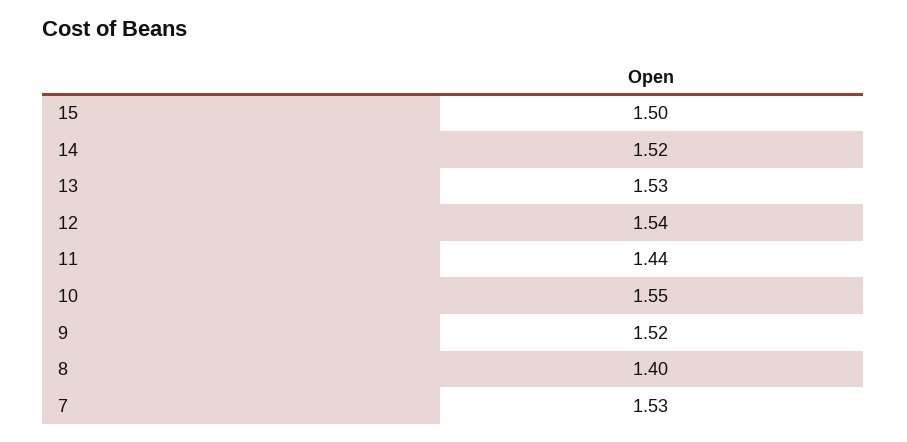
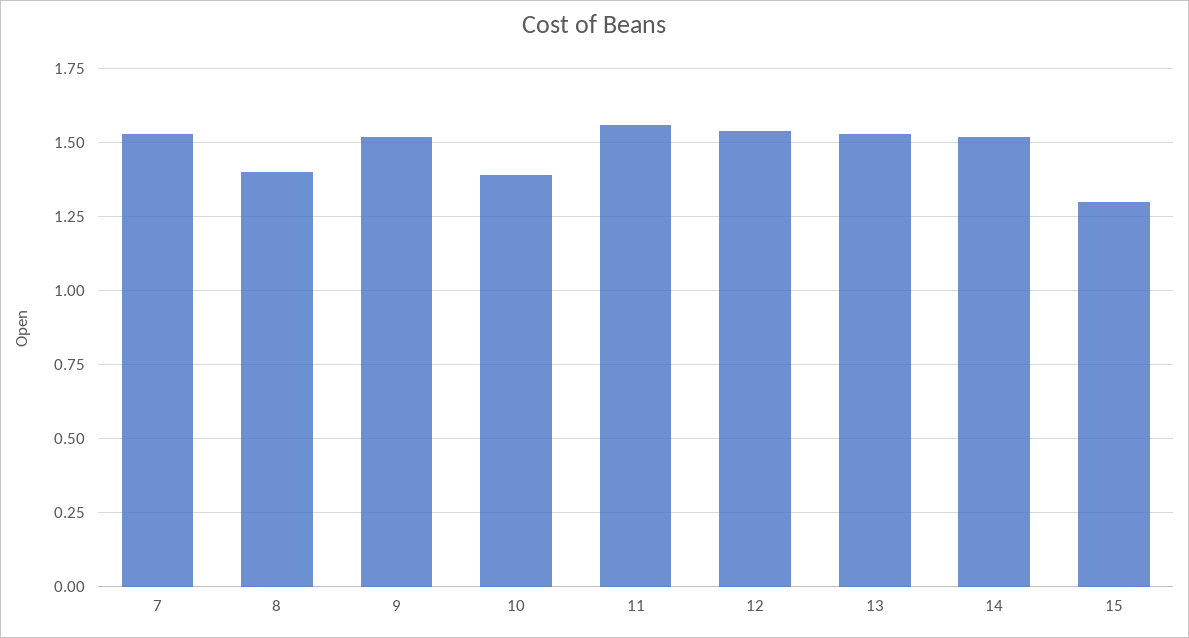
15: 1.5 -> 1.3
11: 1.44 -> 1.55
10: 1.55 -> 1.4

